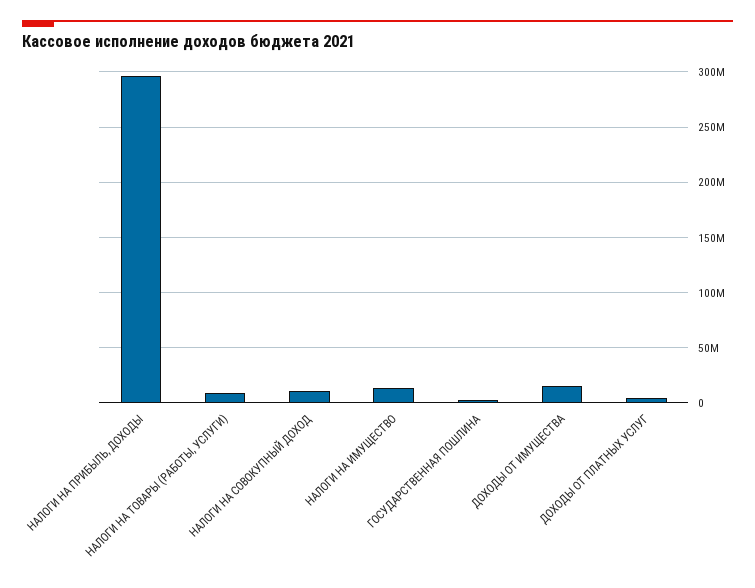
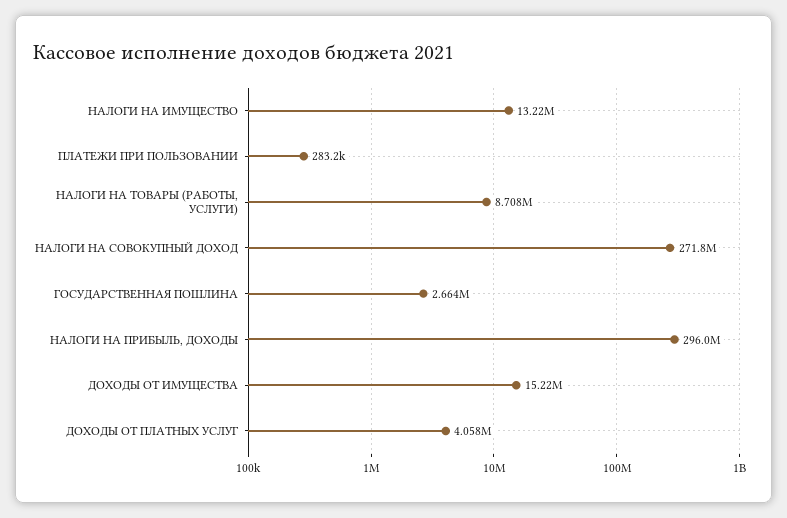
НАЛОГИ НА СОВОКУПНЫЙ ДОХОД: 10000000 -> 271800000
ПЛАТЕЖИ ПРИ ПОЛЬЗОВАНИИ: none -> 283200

